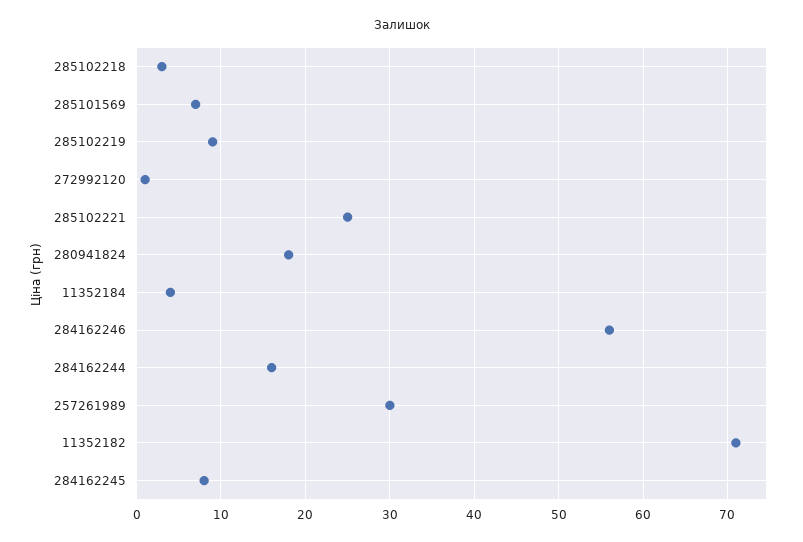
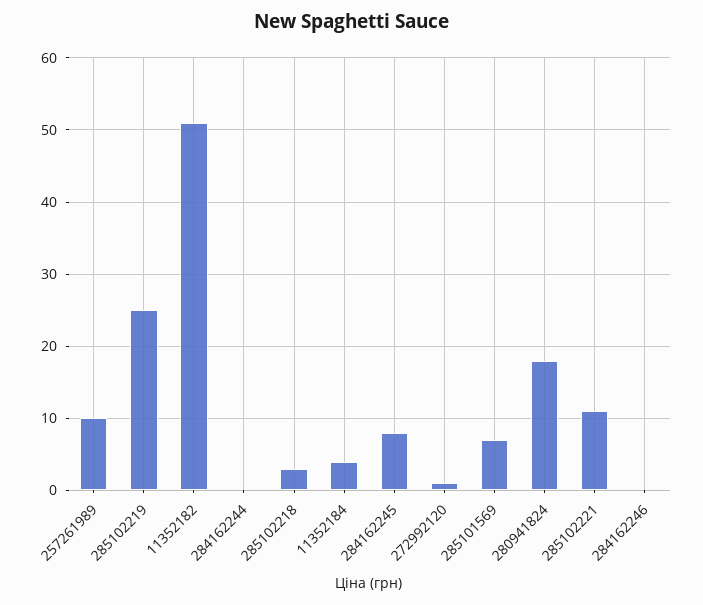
285102219: 9 -> 25
285102221: 25 -> 11
284162246: 56 -> 0
284162244: 16 -> 0
257261989: 30 -> 10
11352182: 71 -> 51

